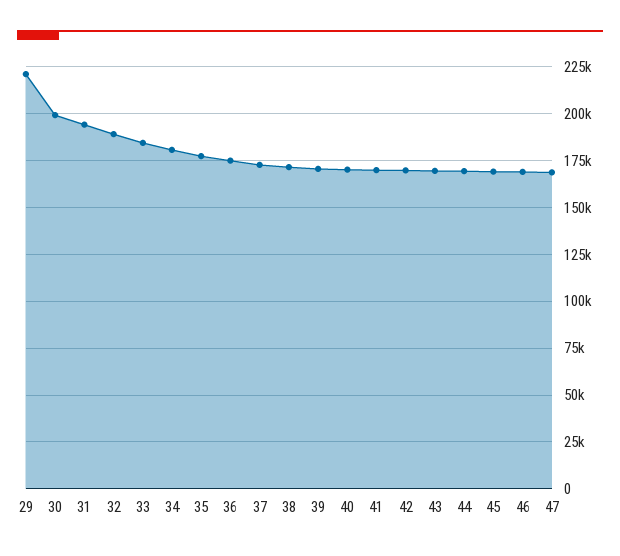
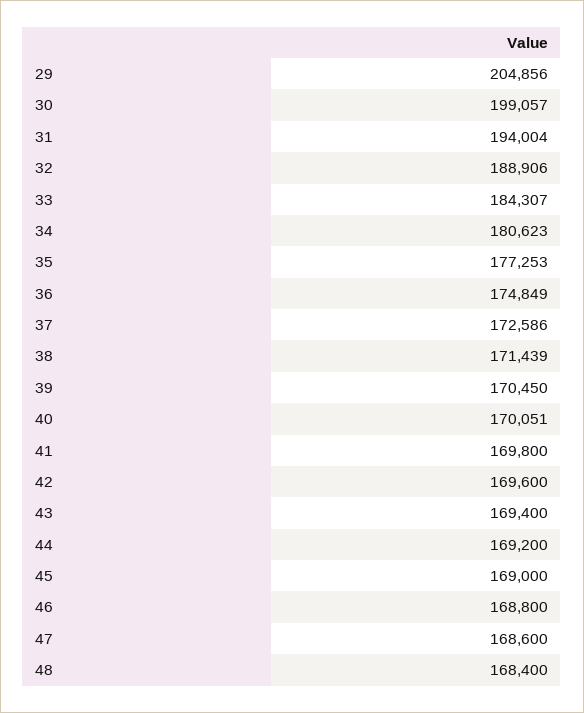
29: 220000 -> 204856
48: none -> 168400

